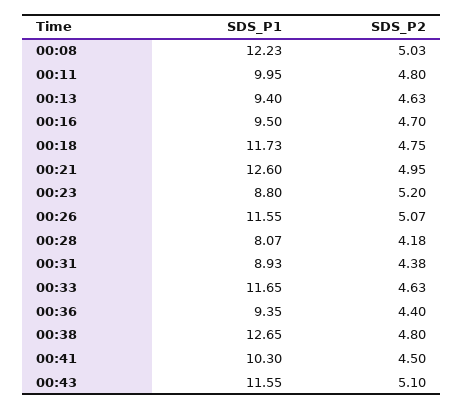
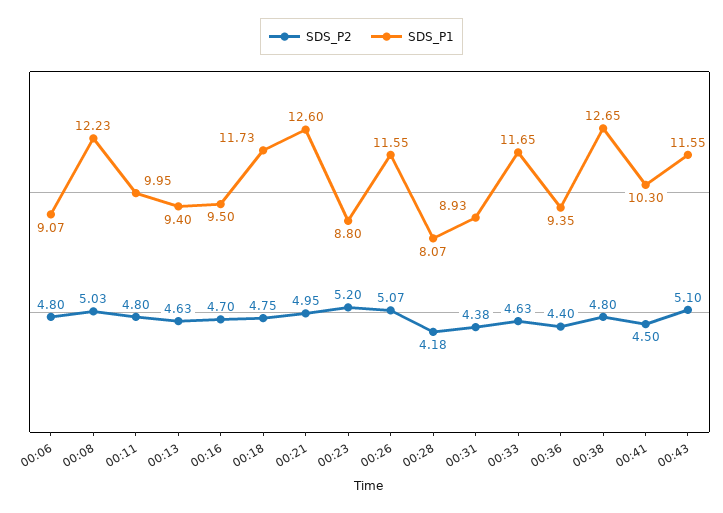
SDS_P2, 00:06: none -> 4.8
SDS_P1, 00:06: none -> 9.07

